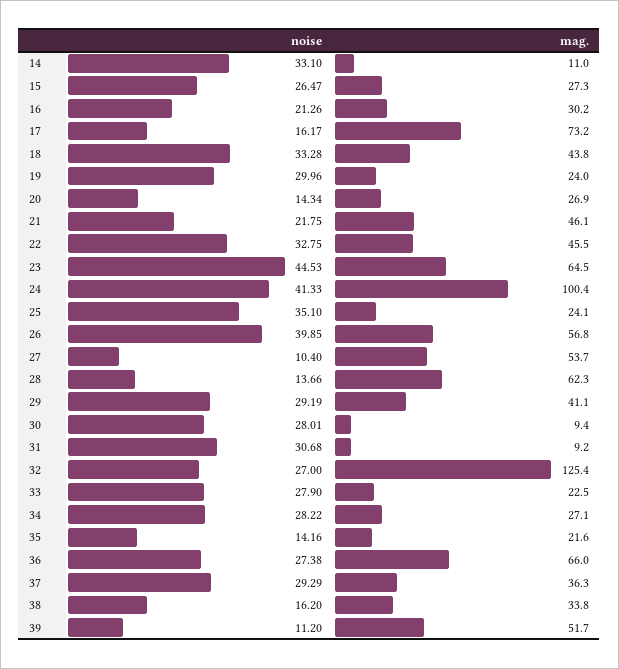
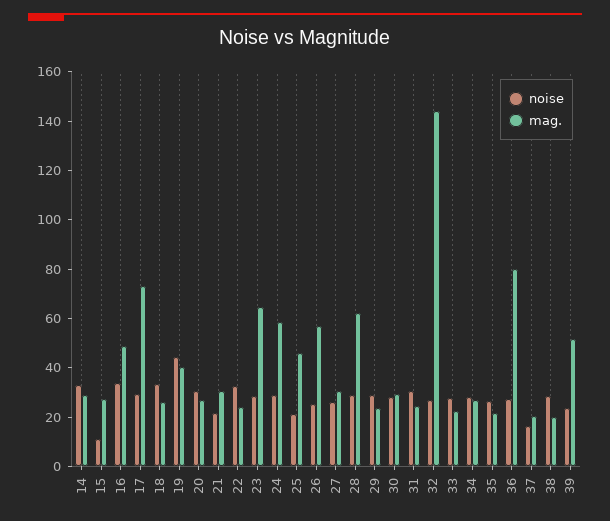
mag., 14: 11 -> 30
noise, 15: 26.47 -> 10
noise, 16: 21.26 -> 35
mag., 16: 30.2 -> 50
noise, 17: 16.17 -> 30
mag., 18: 43.8 -> 25
noise, 19: 29.96 -> 45
mag., 19: 24 -> 40
noise, 20: 14.34 -> 30
mag., 21: 46.1 -> 30
mag., 22: 45.5 -> 25
noise, 23: 44.53 -> 30
noise, 24: 41.33 -> 30
mag., 24: 100.4 -> 60
noise, 25: 35.1 -> 20
mag., 25: 24.1 -> 45
noise, 26: 39.85 -> 25
noise, 27: 10.4 -> 25
mag., 27: 53.7 -> 30
noise, 28: 13.66 -> 30
mag., 29: 41.1 -> 25
mag., 30: 9.4 -> 30
mag., 31: 9.2 -> 25
mag., 32: 125.4 -> 145
noise, 35: 14.16 -> 25
mag., 36: 66 -> 80
noise, 37: 29.29 -> 15
mag., 37: 36.3 -> 20
noise, 38: 16.2 -> 30
mag., 38: 33.8 -> 20
noise, 39: 11.2 -> 25

